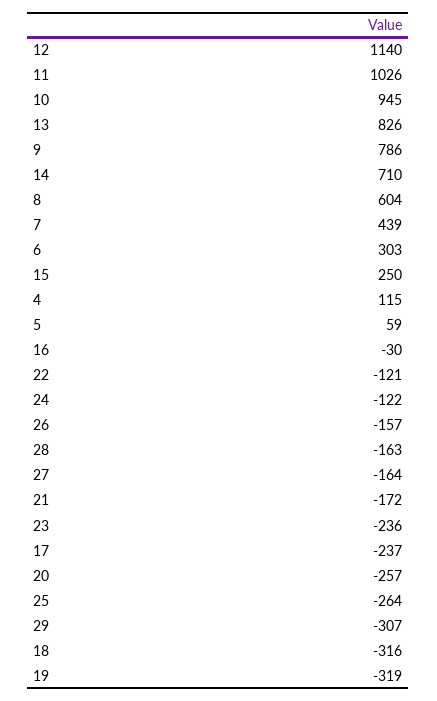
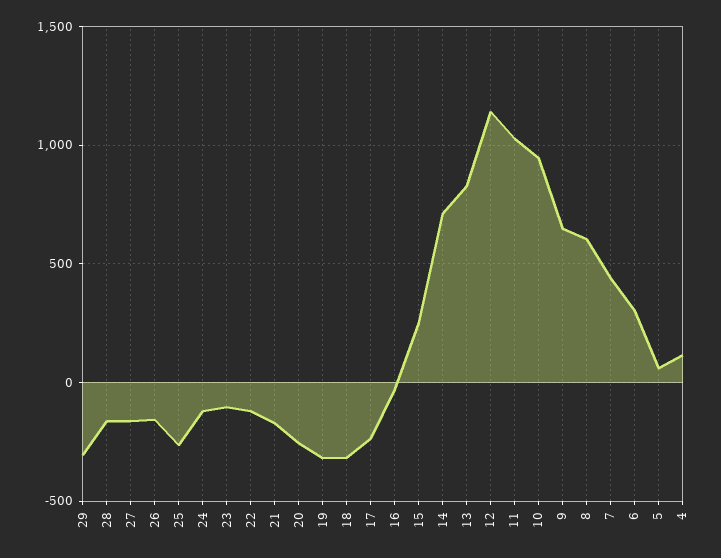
9: 786 -> 650
23: -236 -> -100

